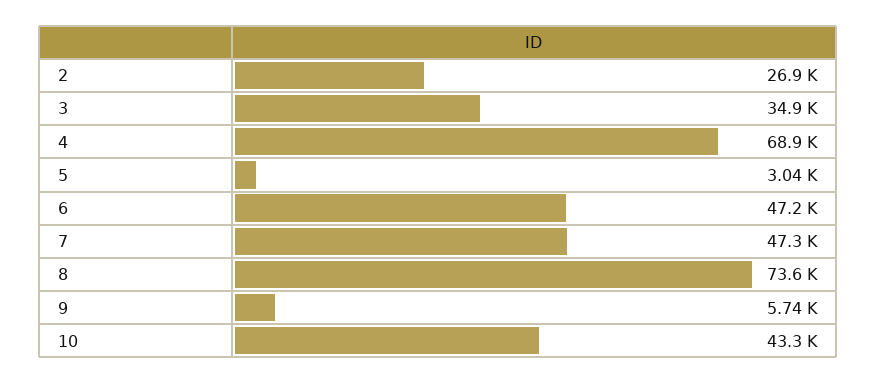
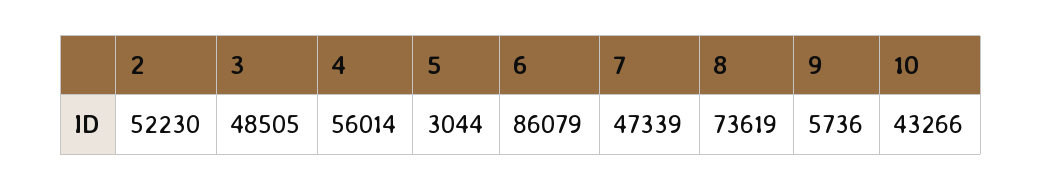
2: 26900 -> 52230
3: 34900 -> 48505
4: 68900 -> 56014
6: 47200 -> 86079

